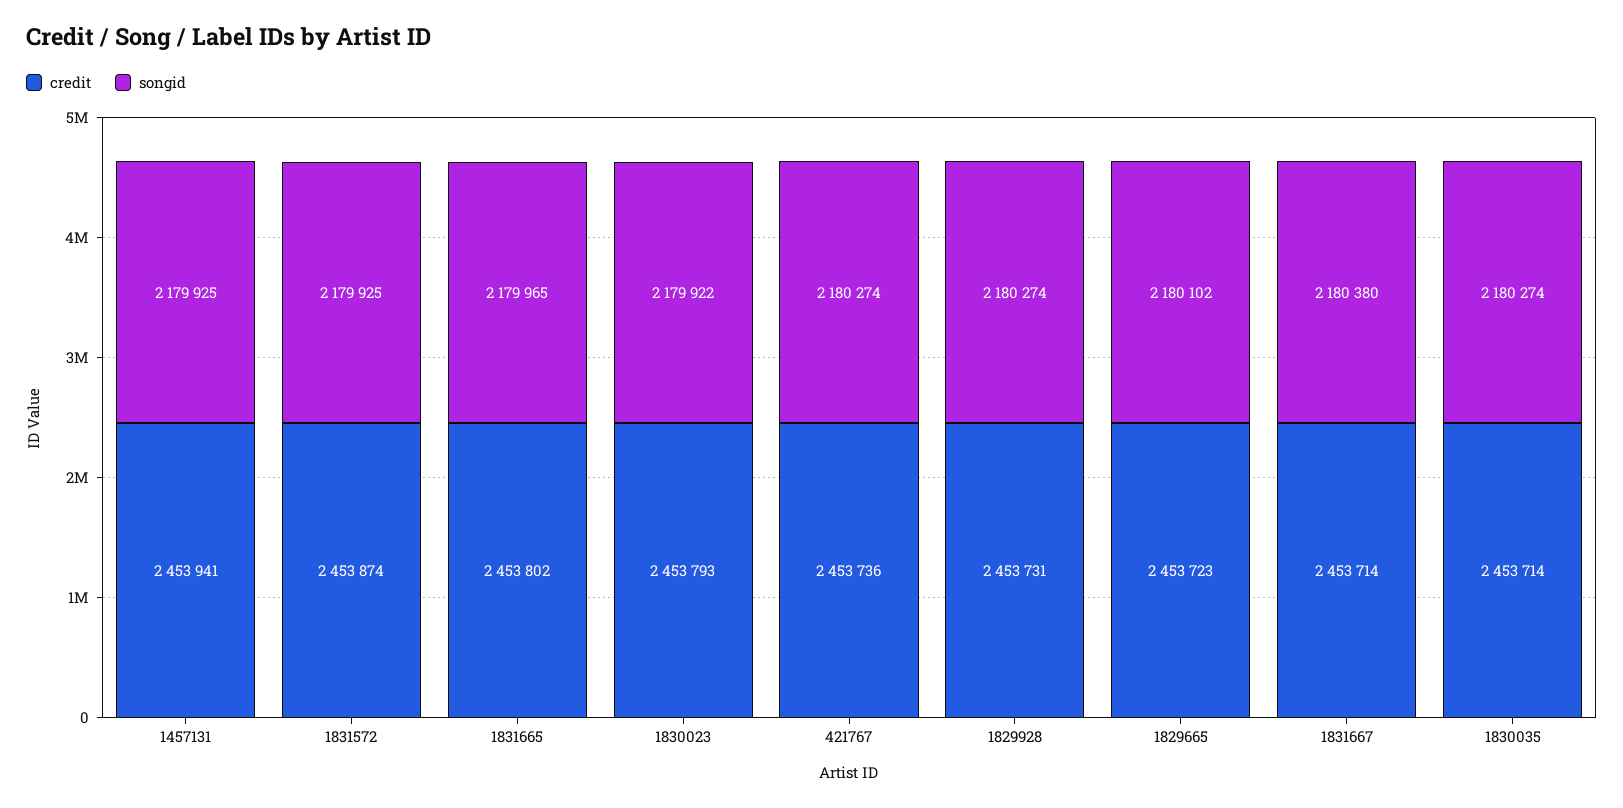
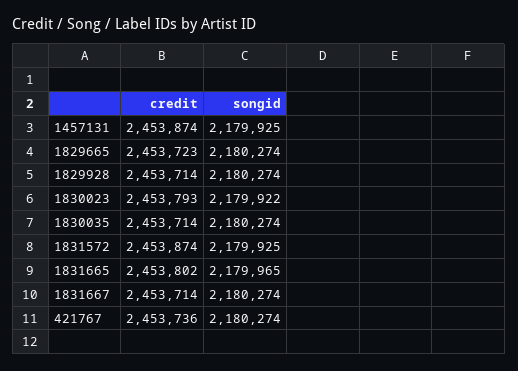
credit, 1457131: 2453941 -> 2453874
credit, 1829928: 2453731 -> 2453714
songid, 1829665: 2180102 -> 2180274
songid, 1831667: 2180380 -> 2180274

